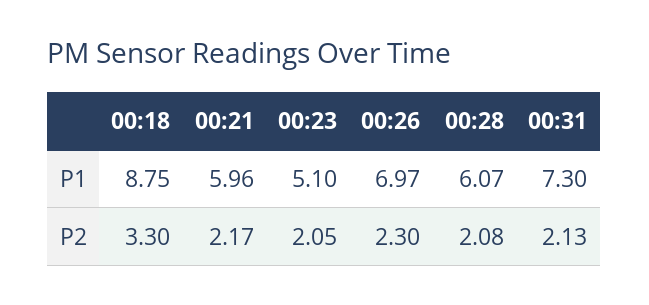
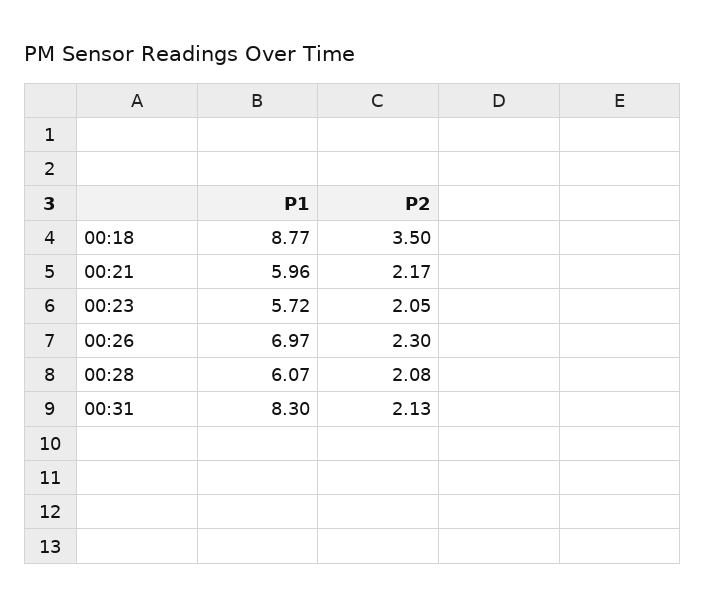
00:18, P1: 8.75 -> 8.77
00:23, P1: 5.1 -> 5.72
00:31, P1: 7.3 -> 8.3
00:18, P2: 3.3 -> 3.5

